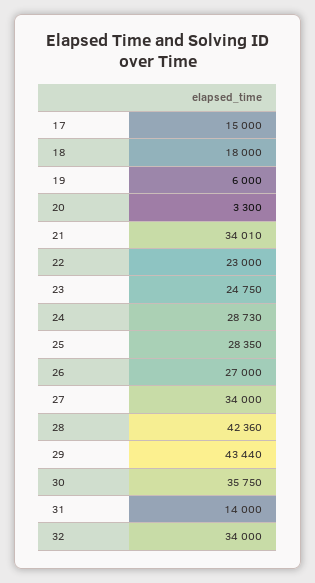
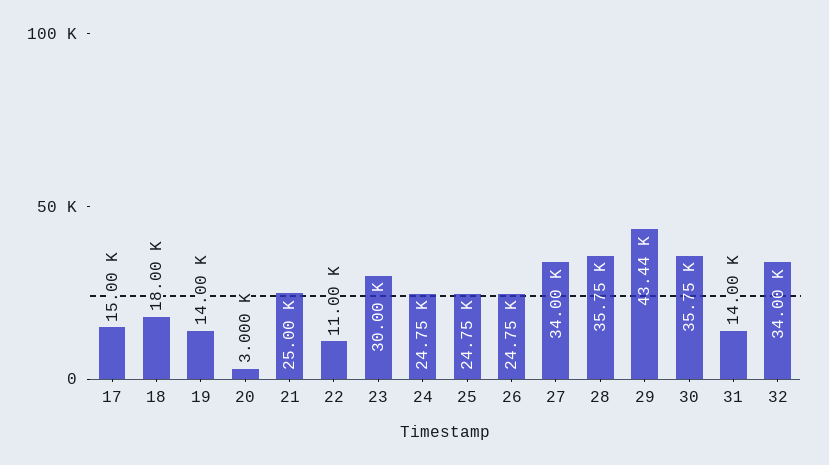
19: 6000 -> 14000
20: 3300 -> 3000
21: 34010 -> 25000
22: 23000 -> 11000
23: 24750 -> 30000
24: 28730 -> 24750
25: 28350 -> 24750
26: 27000 -> 24750
28: 42360 -> 35750

